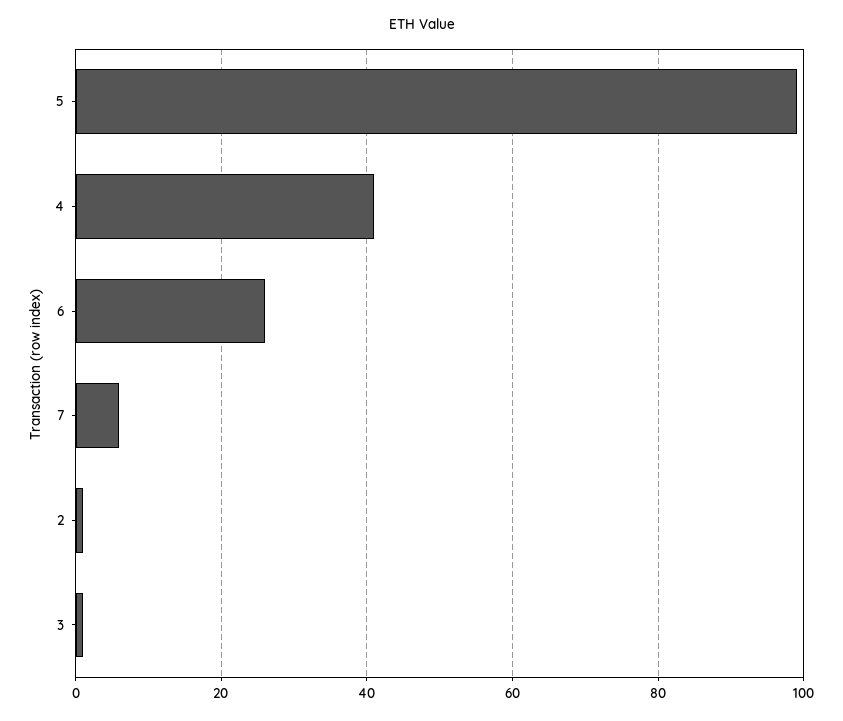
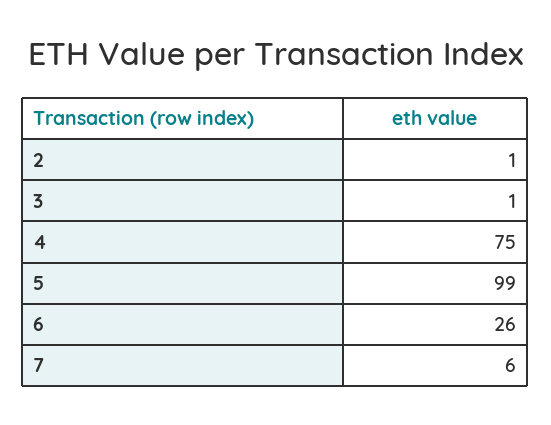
4: 40 -> 75

